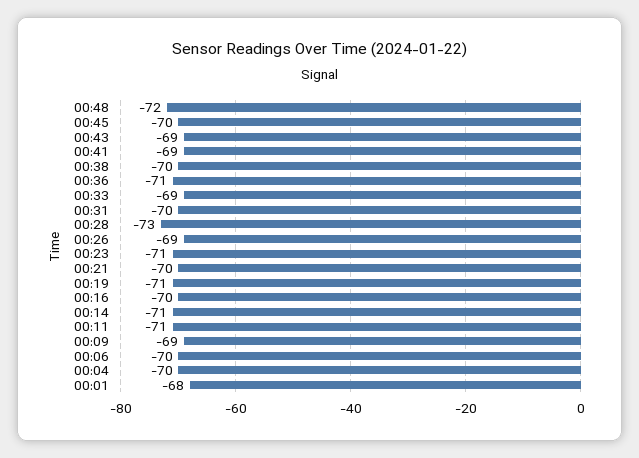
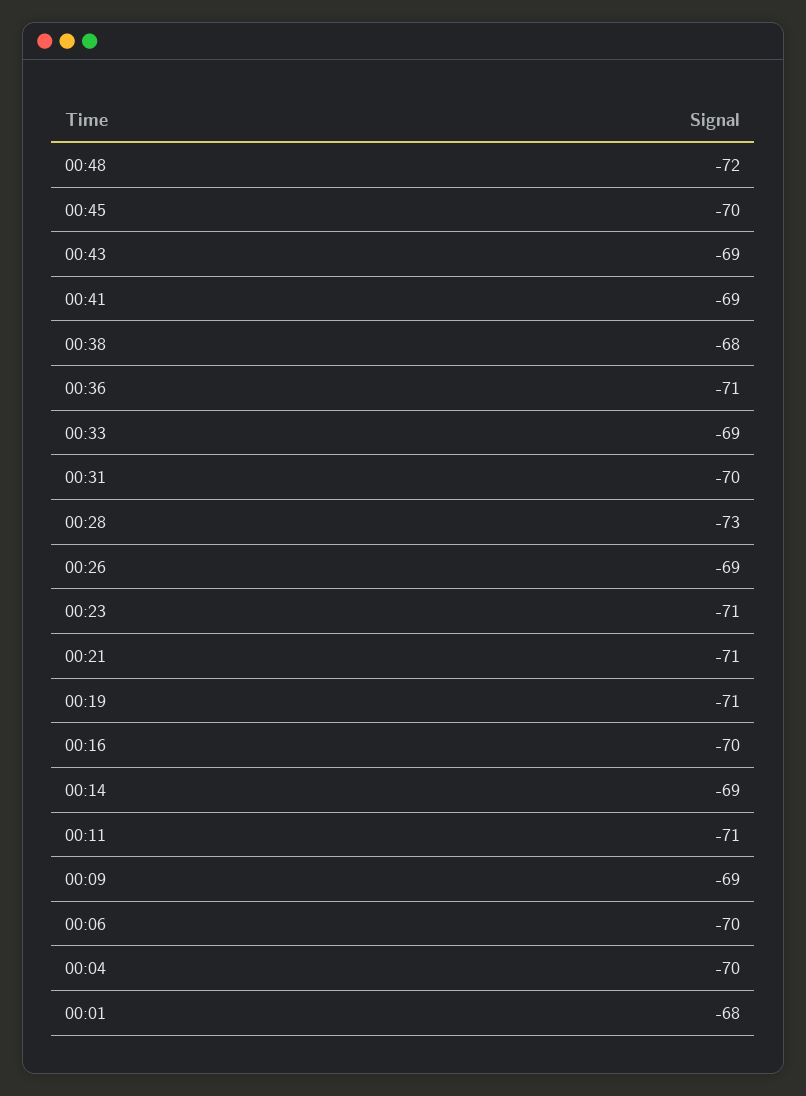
00:38: -70 -> -68
00:21: -70 -> -71
00:14: -71 -> -69

